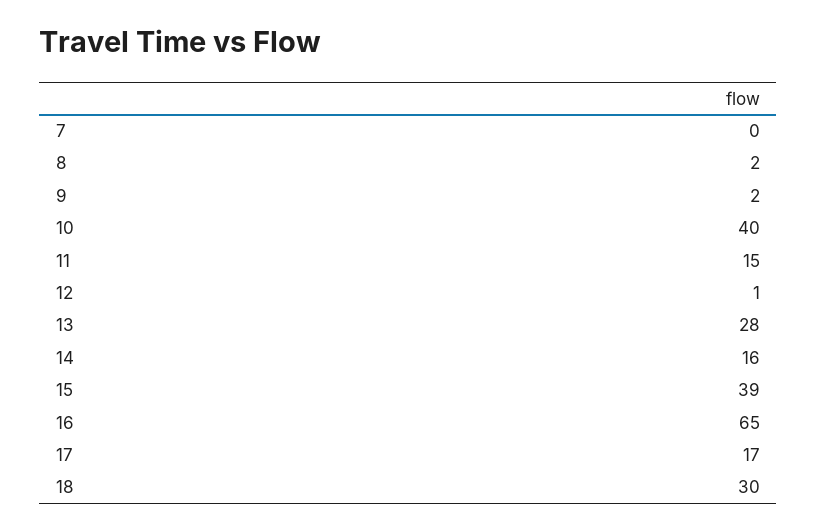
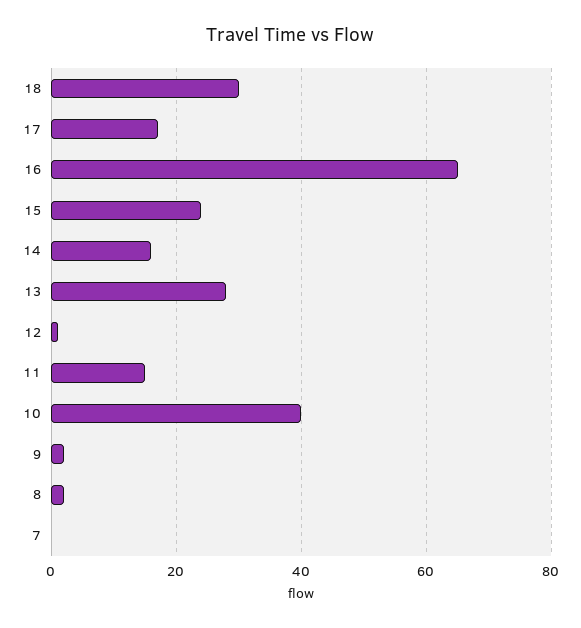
15: 39 -> 25

